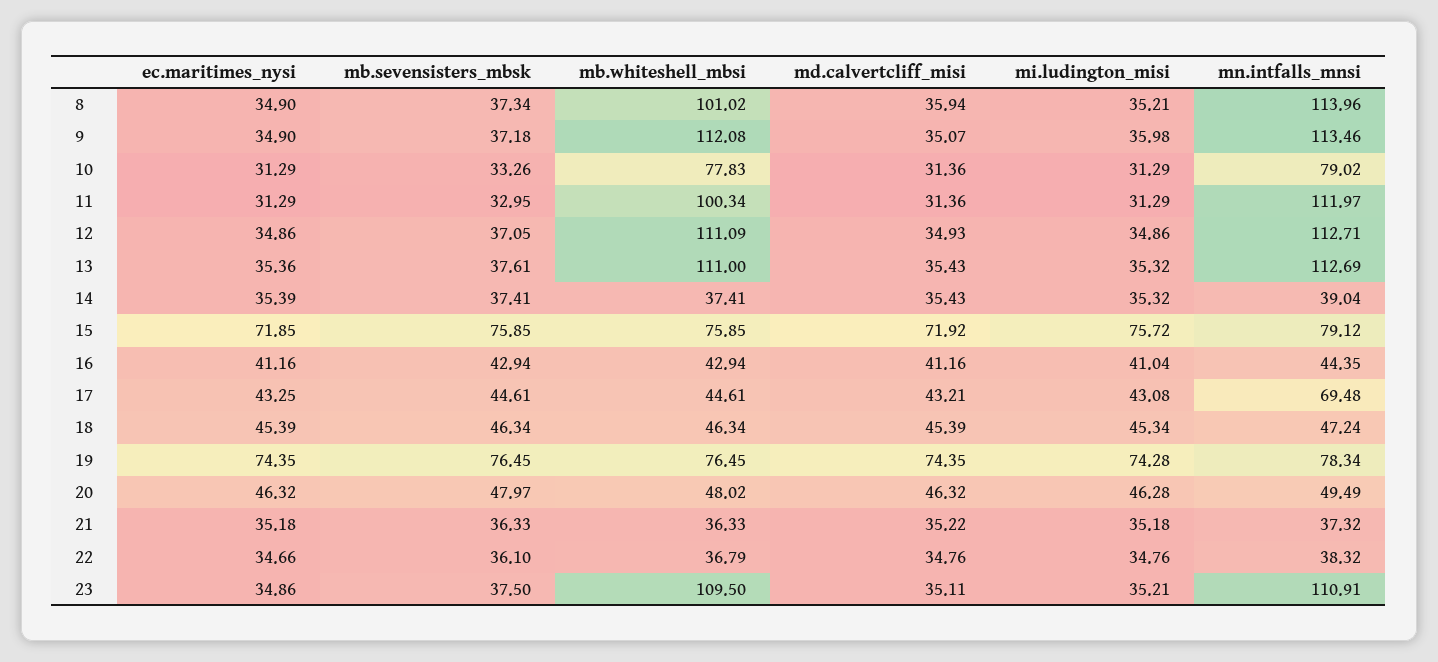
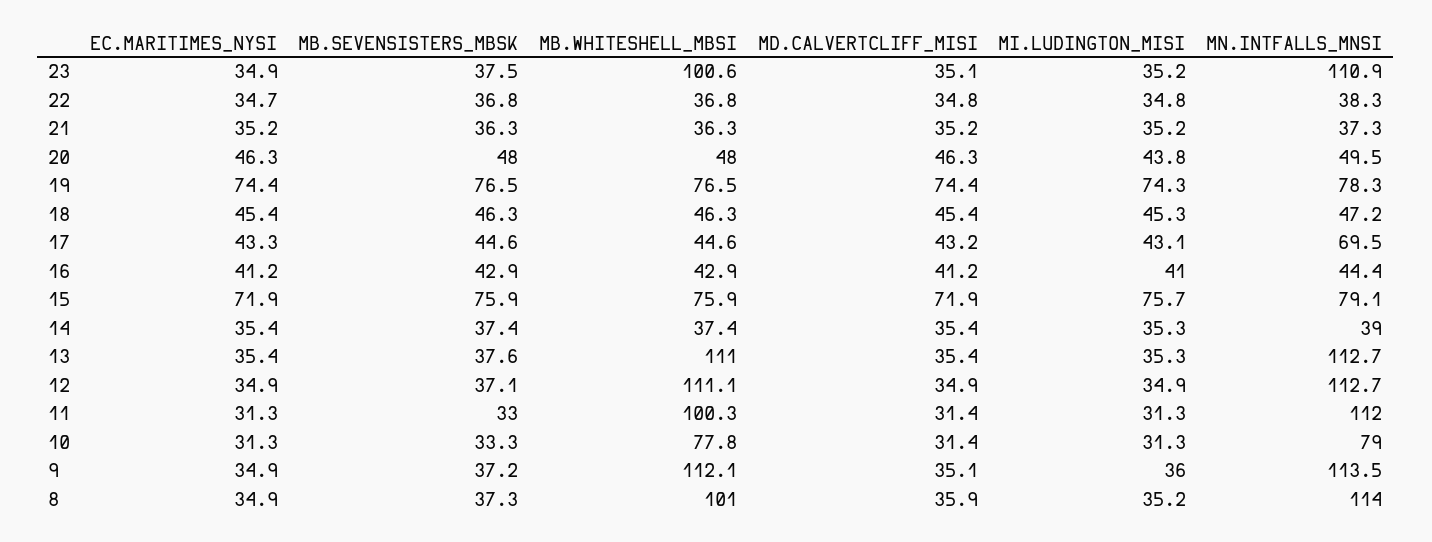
mi.ludington_misi, 20: 46.28 -> 43.8
mb.sevensisters_mbsk, 22: 36.1 -> 36.8
mb.whiteshell_mbsi, 23: 109.5 -> 100.6

